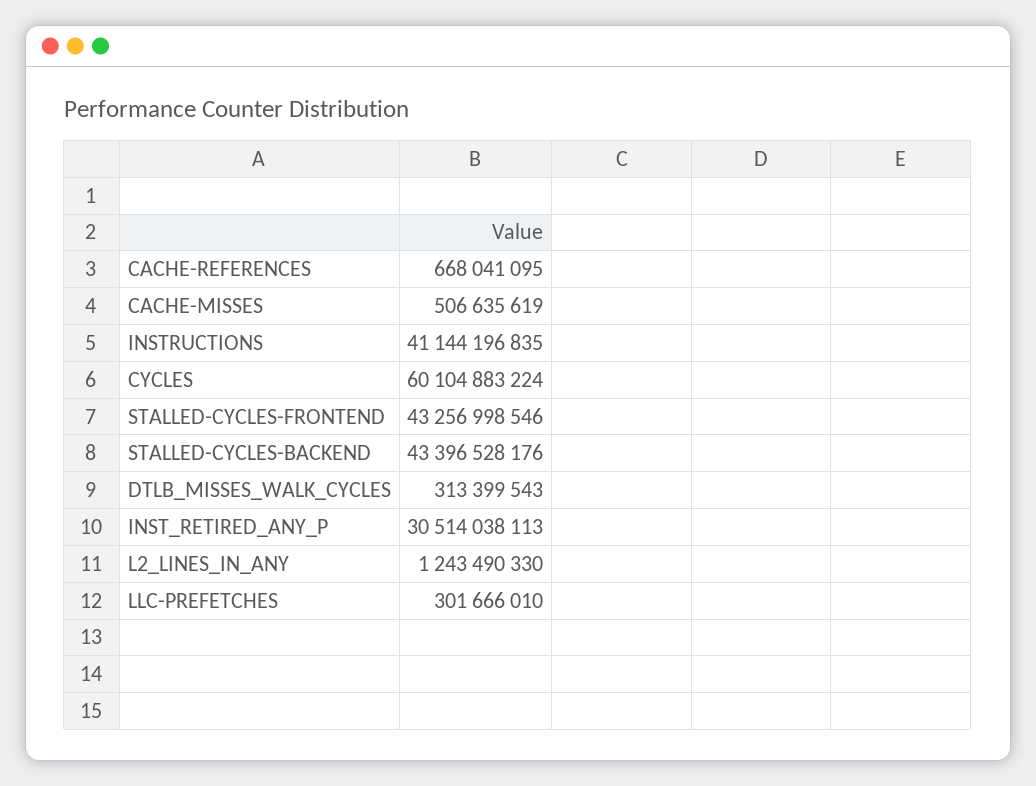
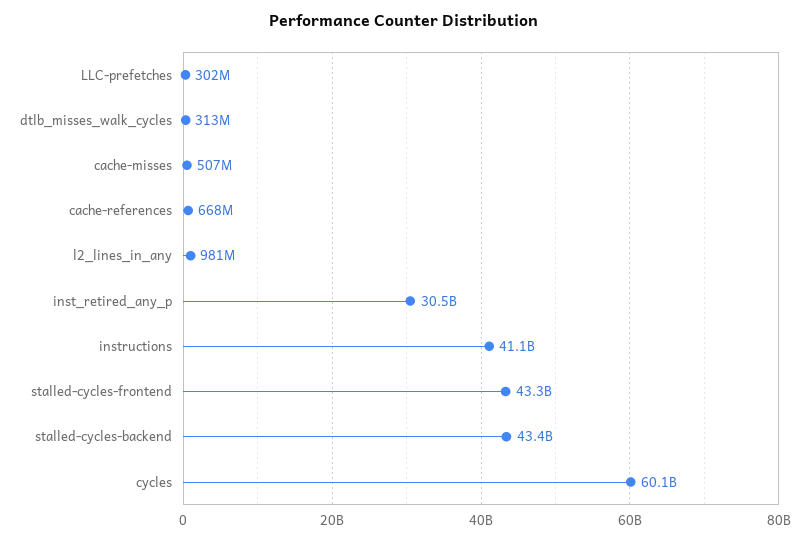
L2_LINES_IN_ANY: 1243490330 -> 981000000

